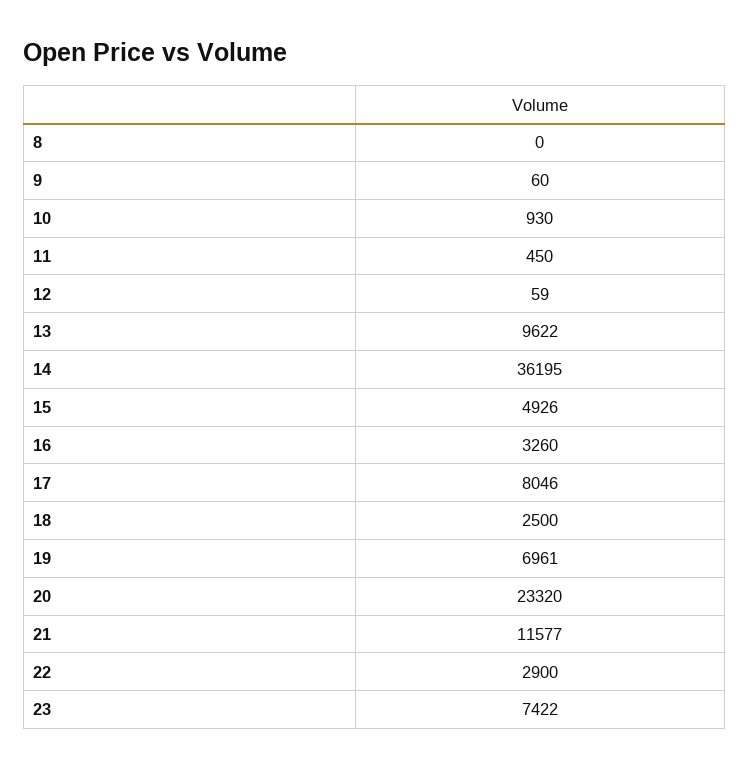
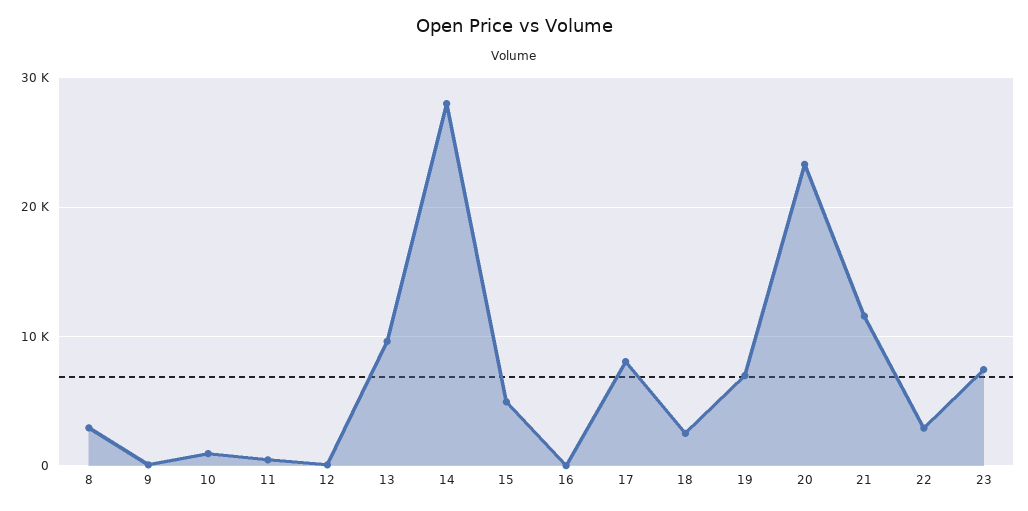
8: 0 -> 3000
14: 36195 -> 28000
16: 3260 -> 0

